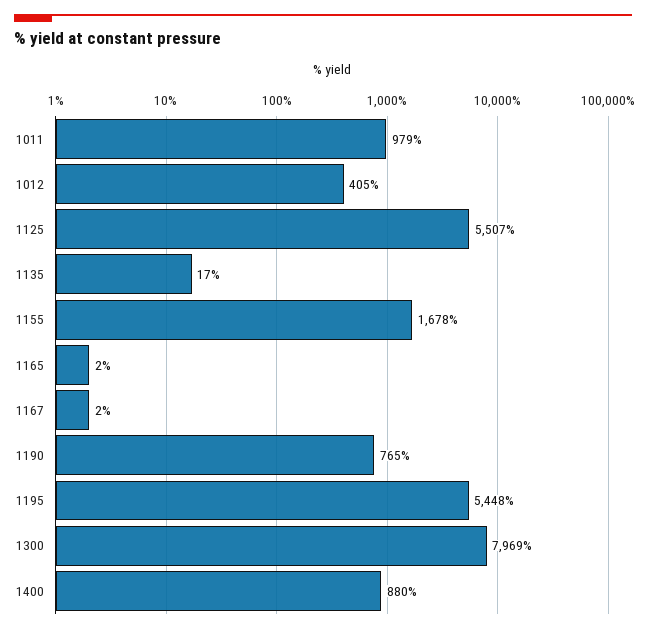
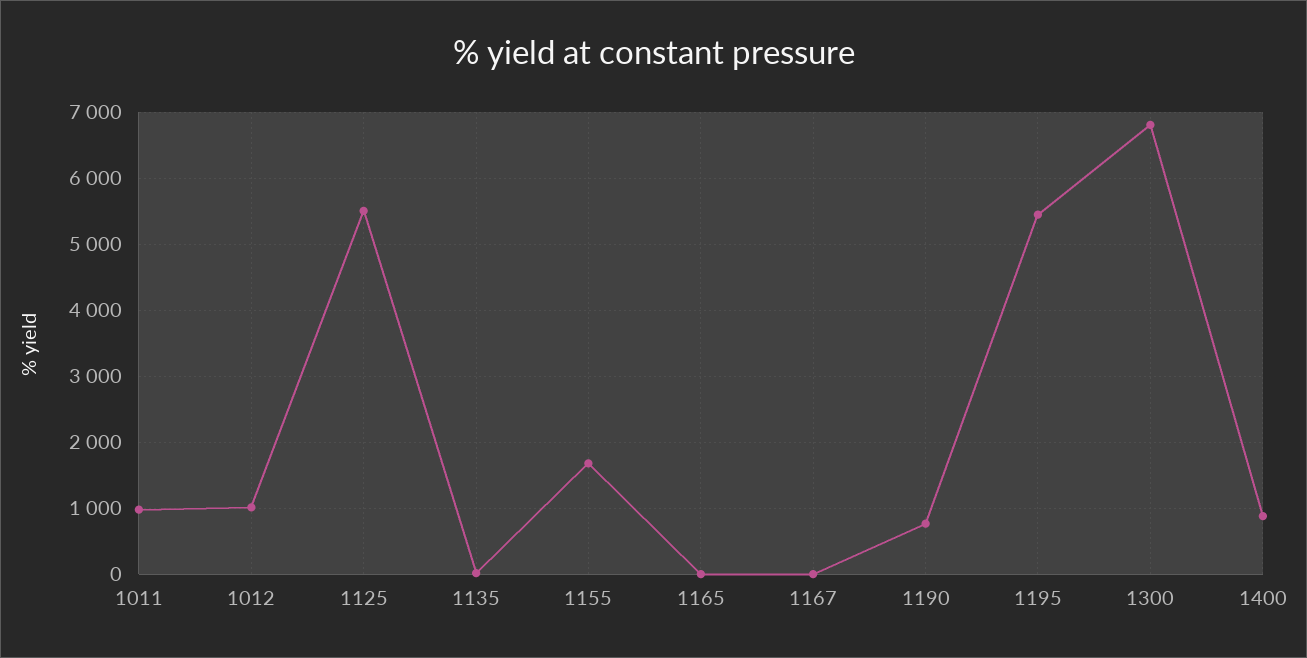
1012: 405 -> 1000
1300: 7969 -> 6800

